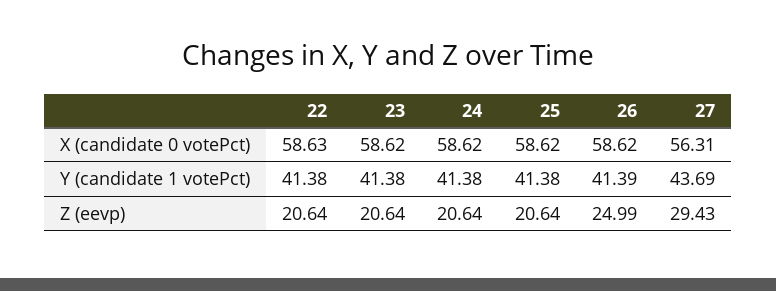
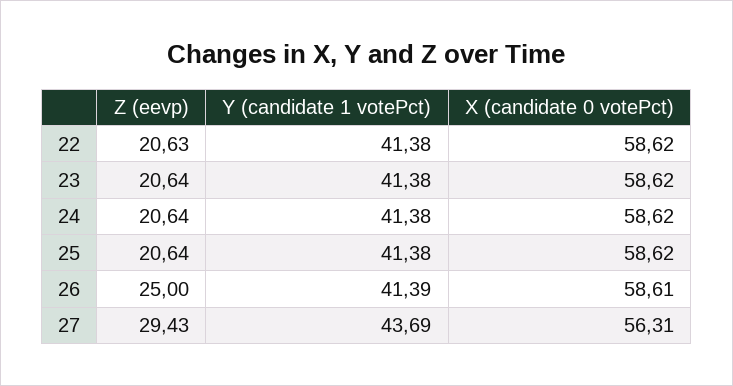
22, X (candidate 0 votePct): 58.63 -> 58.62
26, X (candidate 0 votePct): 58.62 -> 58.61
22, Z (eevp): 20.64 -> 20.63
26, Z (eevp): 24.99 -> 25

